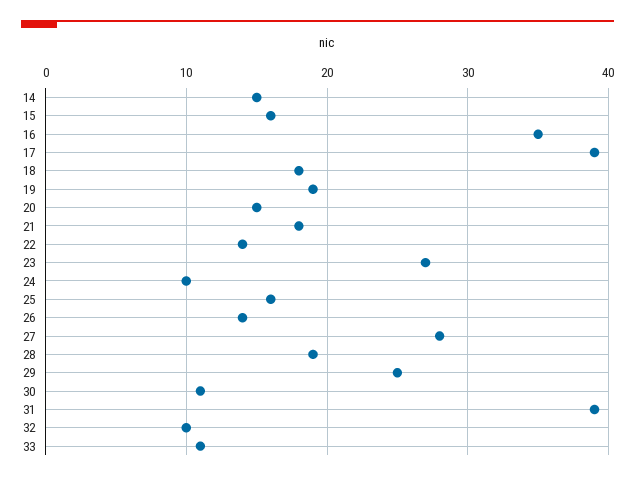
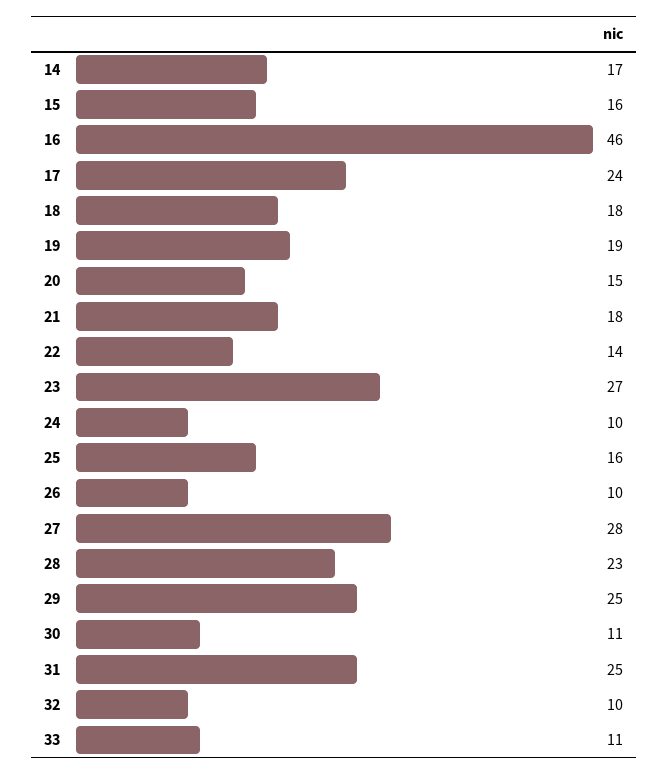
14: 15 -> 17
16: 35 -> 46
17: 39 -> 24
26: 14 -> 10
28: 19 -> 23
31: 39 -> 25

